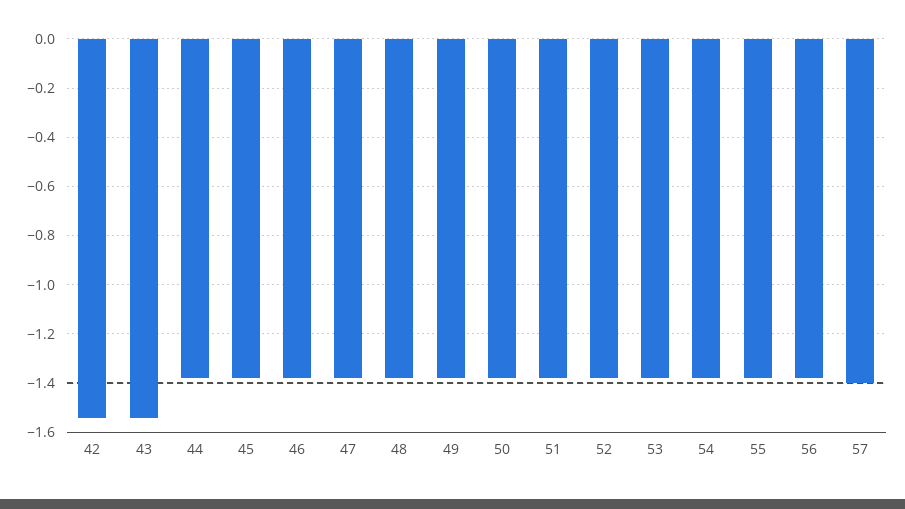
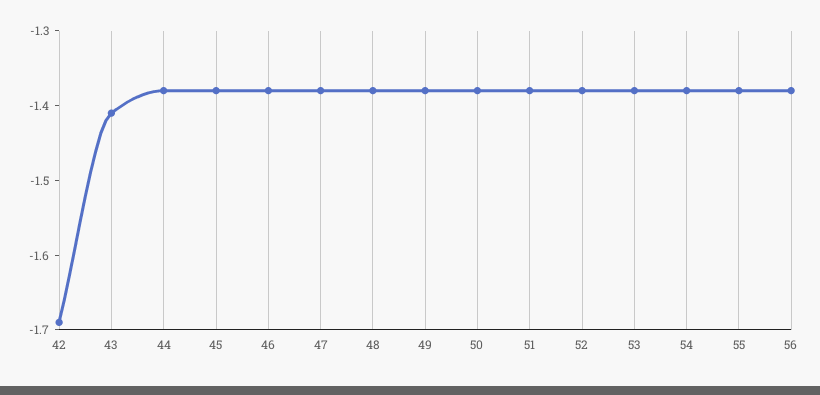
42: -1.55 -> -1.7
43: -1.55 -> -1.4
57: -1.4 -> none

